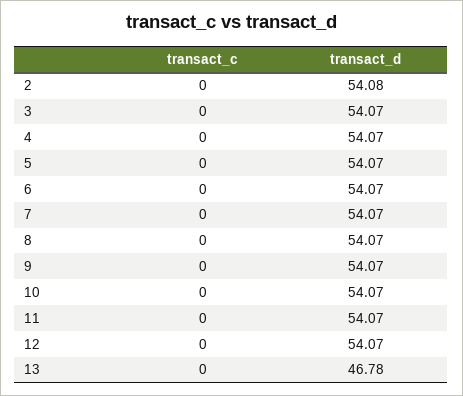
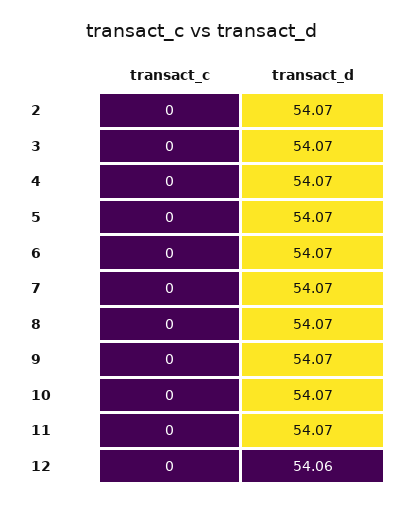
transact_d, 2: 54.08 -> 54.07
transact_d, 12: 54.07 -> 54.06
transact_c, 13: 0 -> none
transact_d, 13: 46.78 -> none

